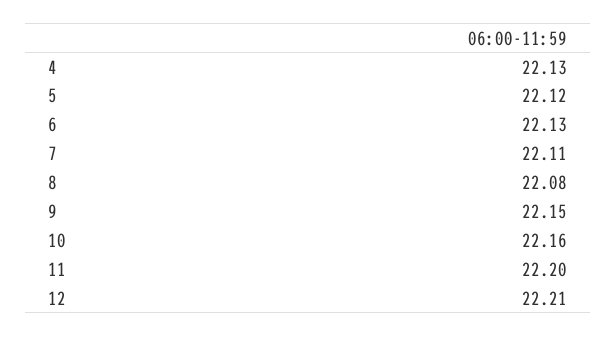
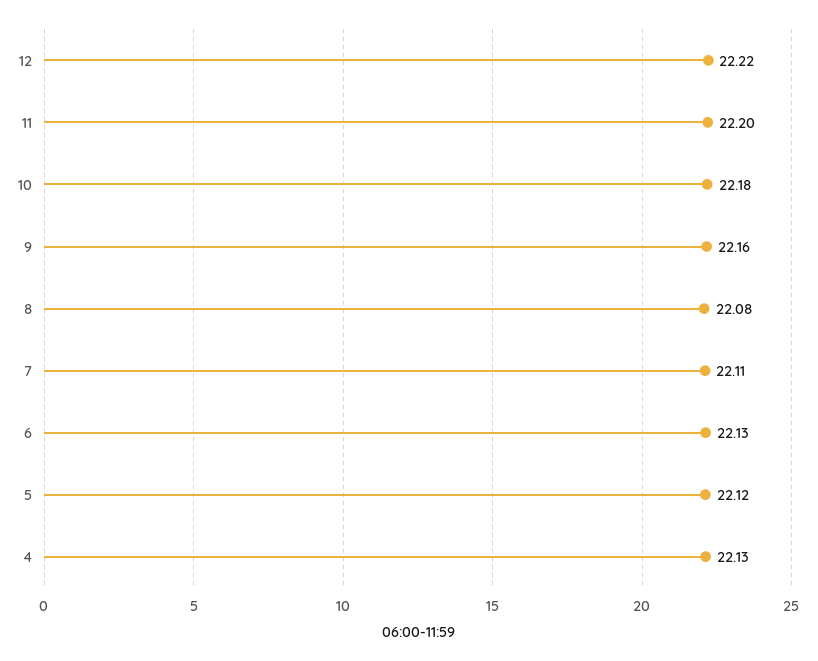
9: 22.15 -> 22.16
10: 22.16 -> 22.18
12: 22.21 -> 22.22

